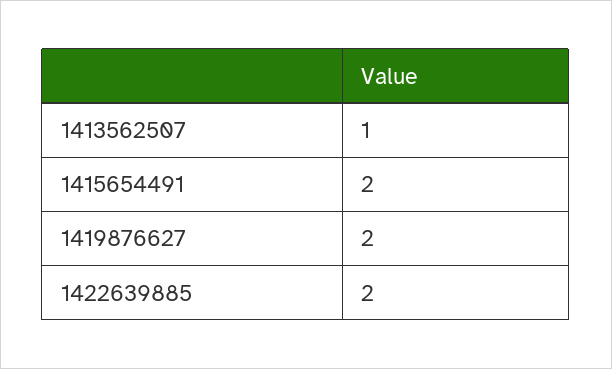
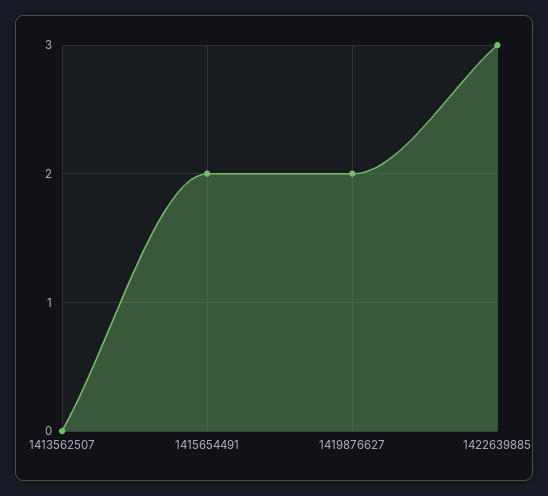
1413562507: 1 -> 0
1422639885: 2 -> 3

